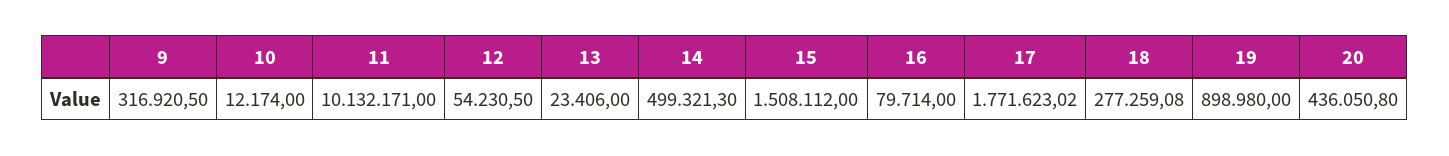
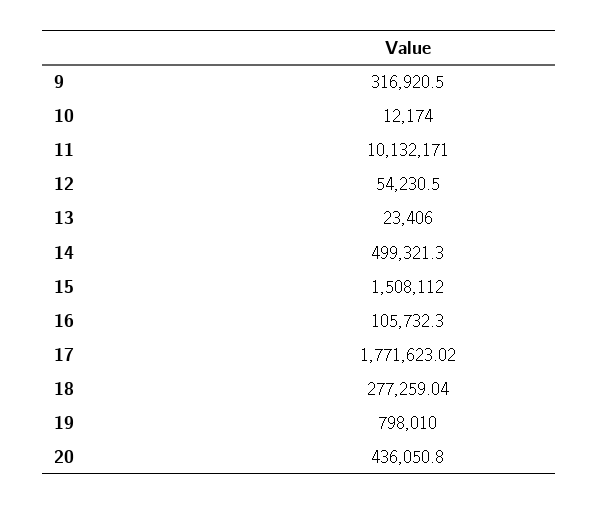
16: 79714 -> 105732.3
18: 277259.08 -> 277259.04
19: 898980 -> 798010

